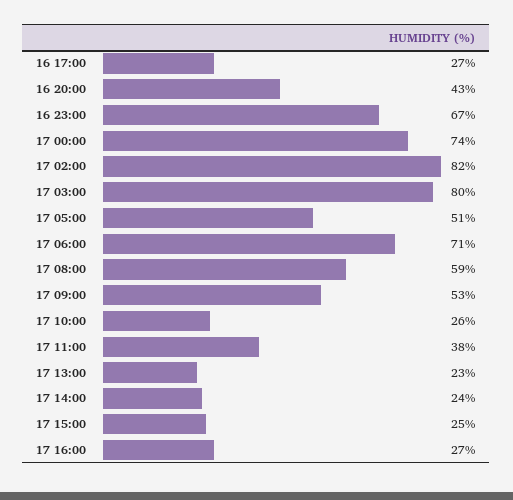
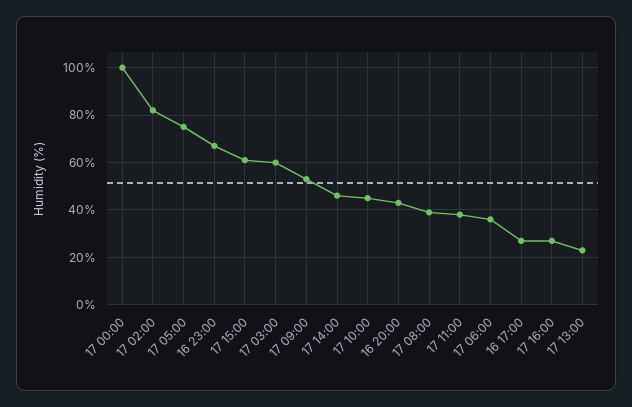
17 00:00: 74 -> 100
17 03:00: 80 -> 60
17 05:00: 51 -> 75
17 06:00: 71 -> 35
17 08:00: 59 -> 40
17 10:00: 26 -> 45
17 14:00: 24 -> 45
17 15:00: 25 -> 60

